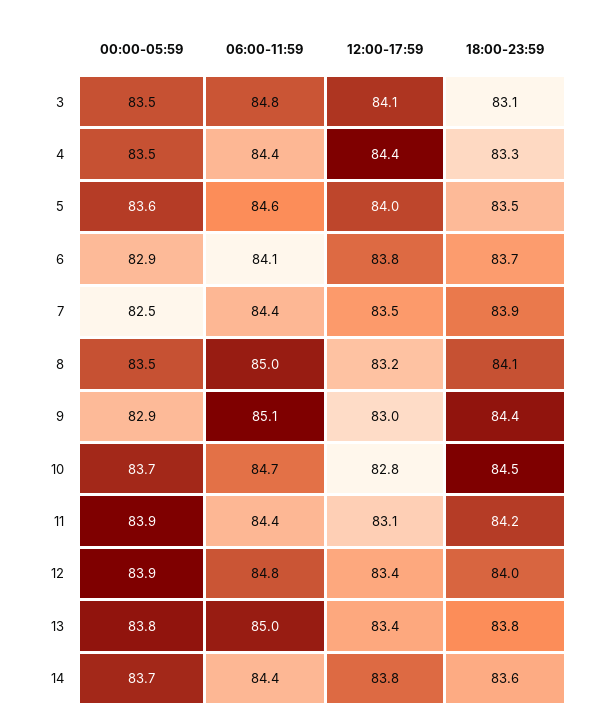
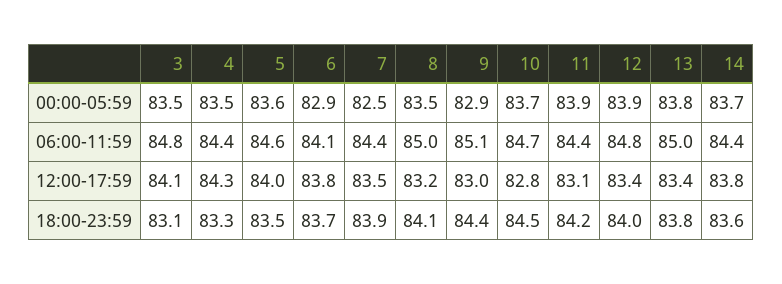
12:00-17:59, 4: 84.4 -> 84.3

